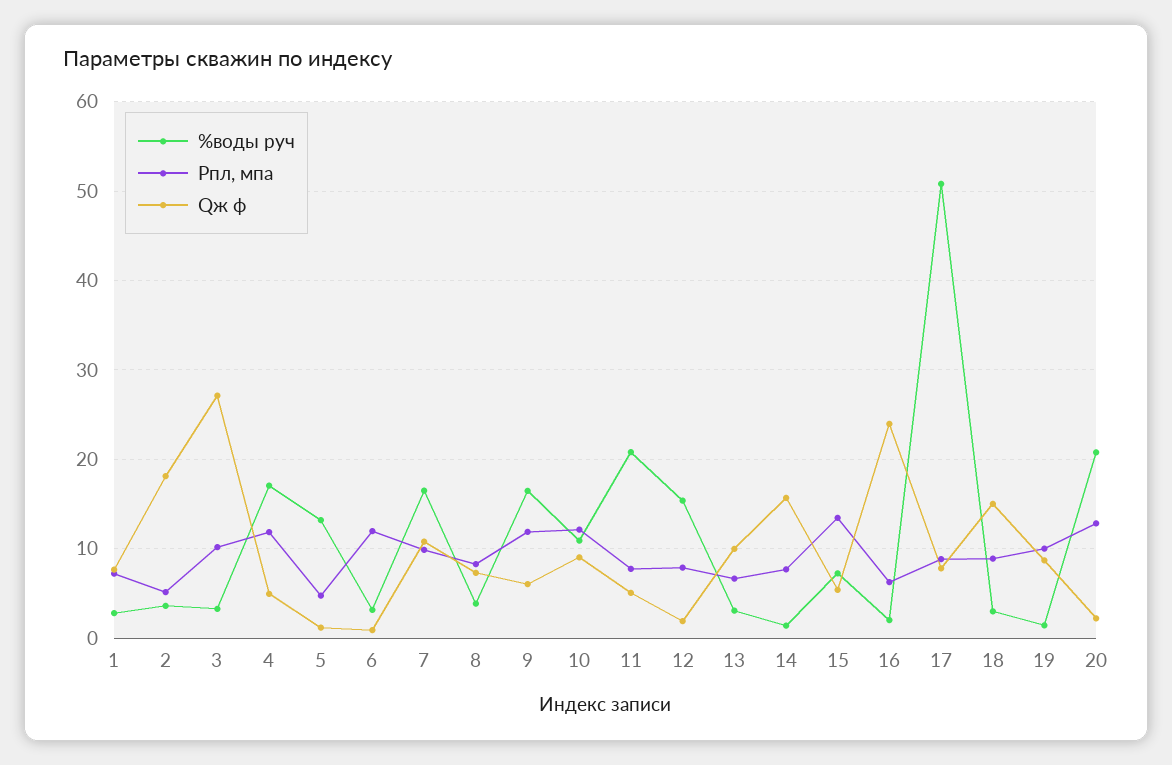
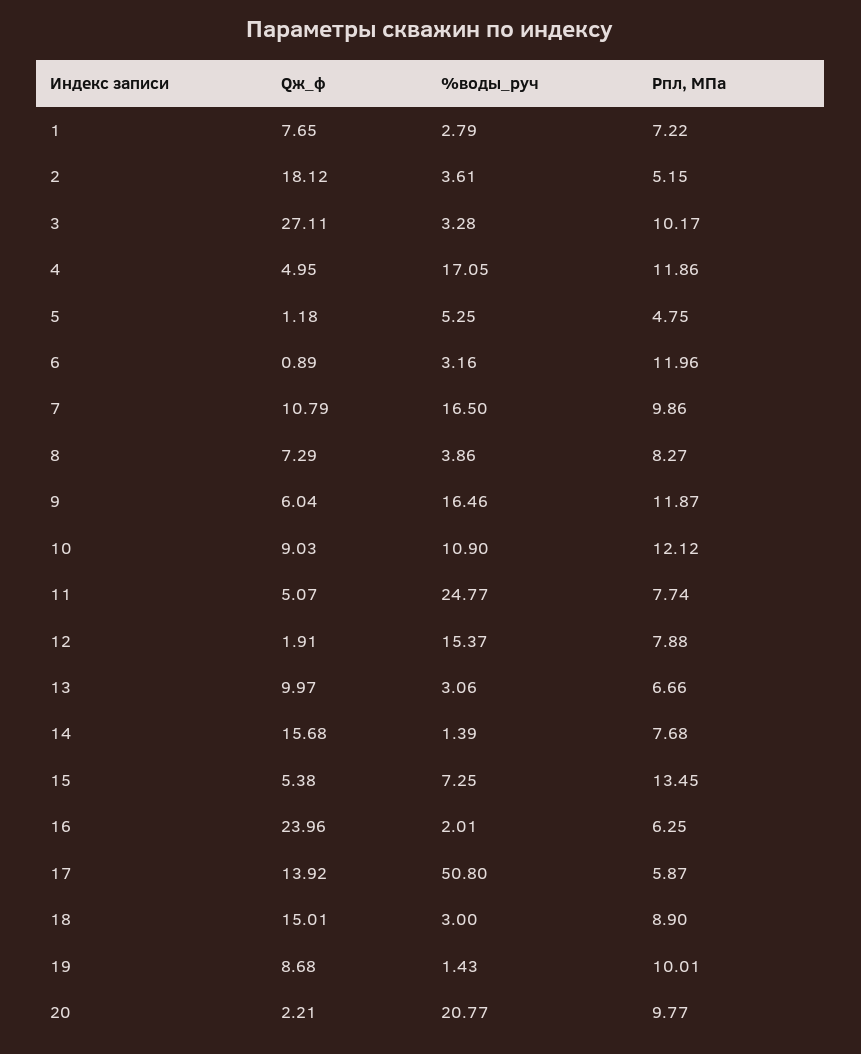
%воды руч, 5: 13 -> 5.25
%воды руч, 11: 21 -> 24.77
Рпл, мпа, 17: 9 -> 5.87
Qж ф, 17: 8 -> 13.92
Рпл, мпа, 20: 13 -> 9.77

